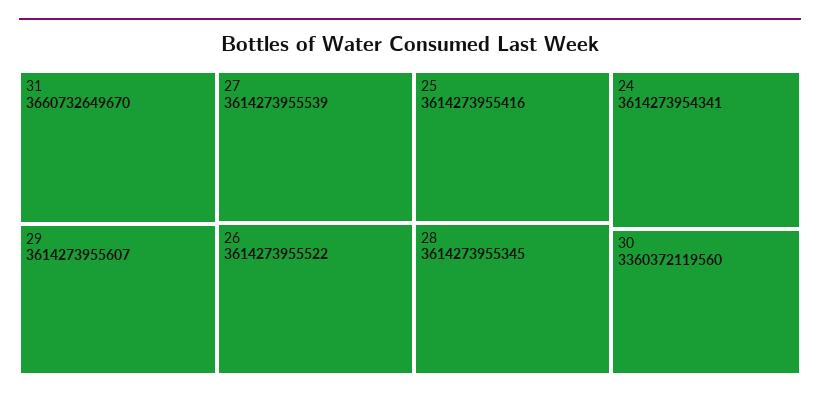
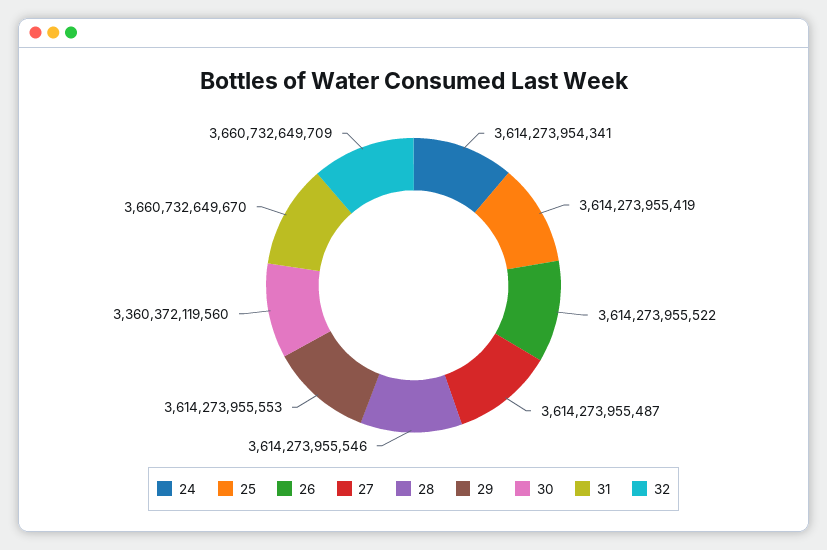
29: 3614273955607 -> 3614273955553
27: 3614273955539 -> 3614273955487
25: 3614273955416 -> 3614273955419
28: 3614273955345 -> 3614273955546
32: none -> 3660732649709

